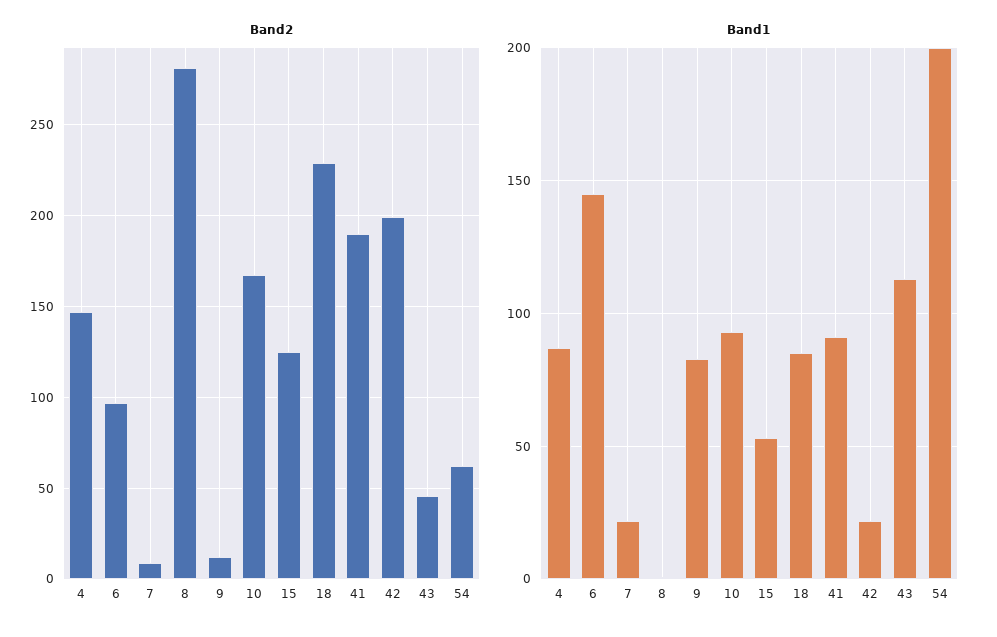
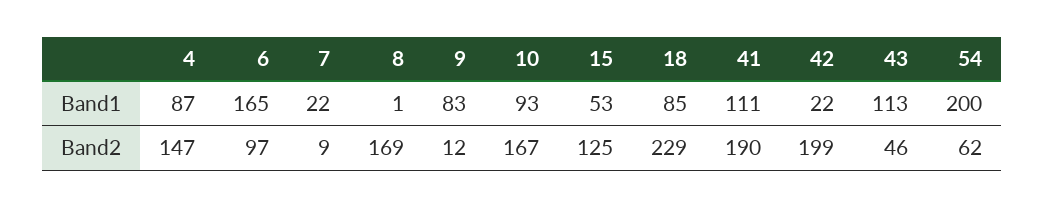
Band2, 8: 280 -> 169
Band1, 6: 145 -> 165
Band1, 41: 90 -> 111

